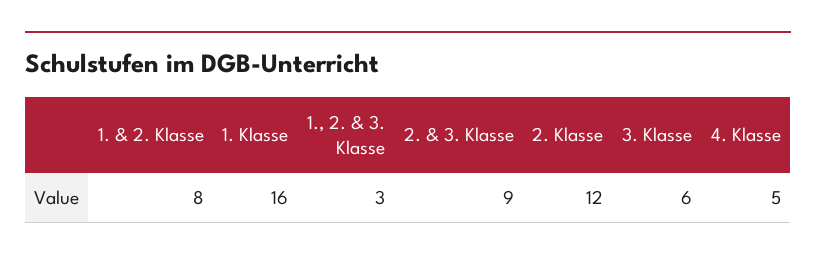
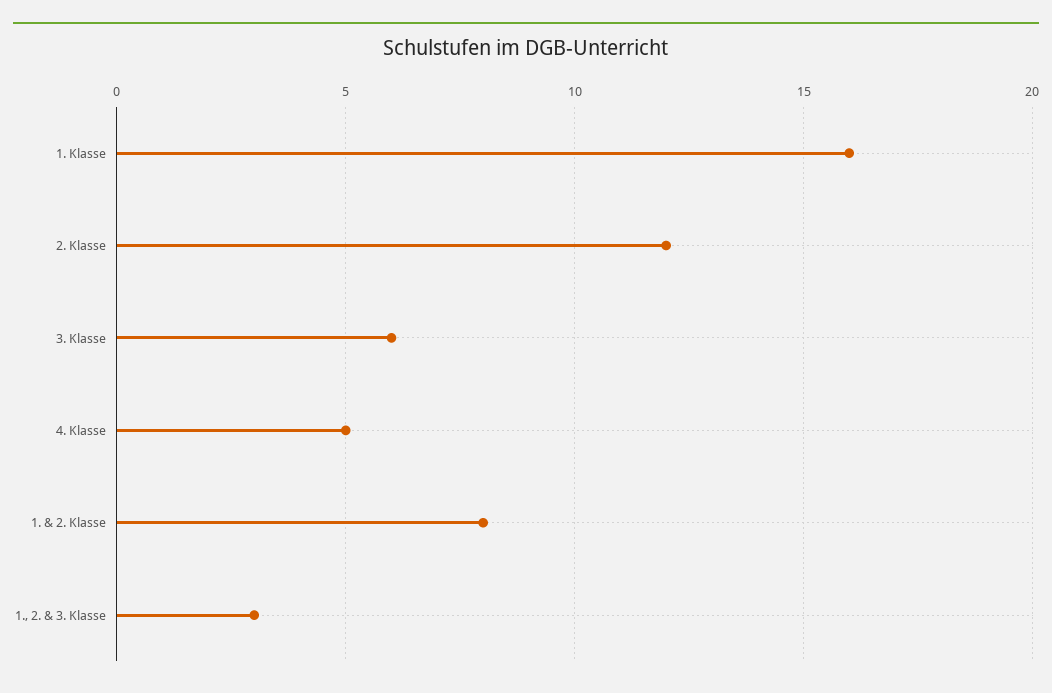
2. & 3. Klasse: 9 -> none

